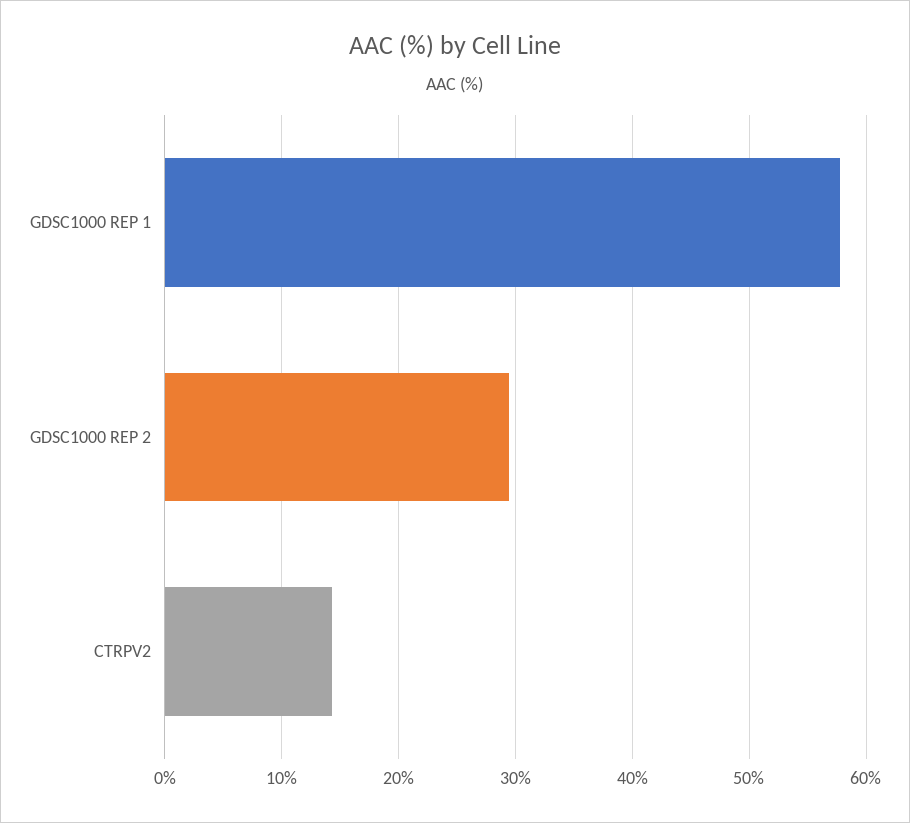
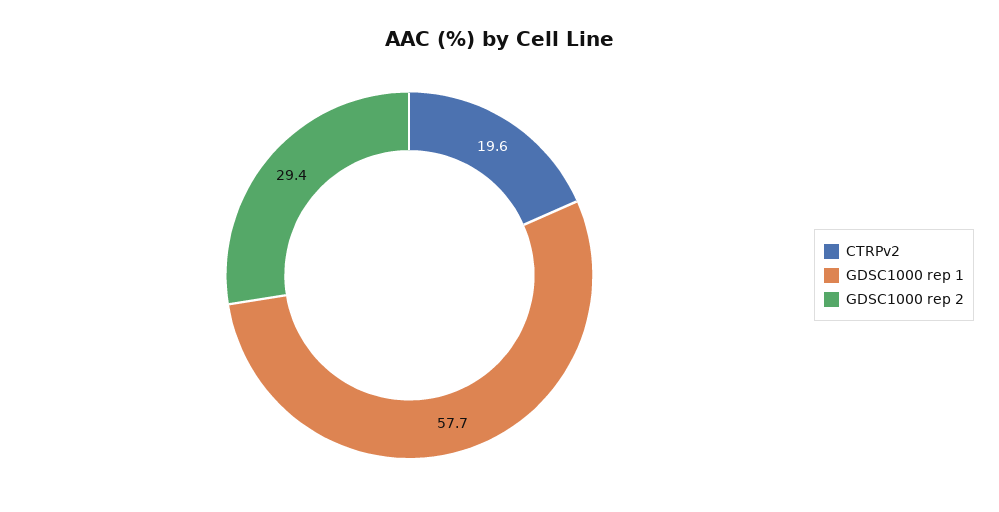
CTRPV2: 14 -> 19.6

